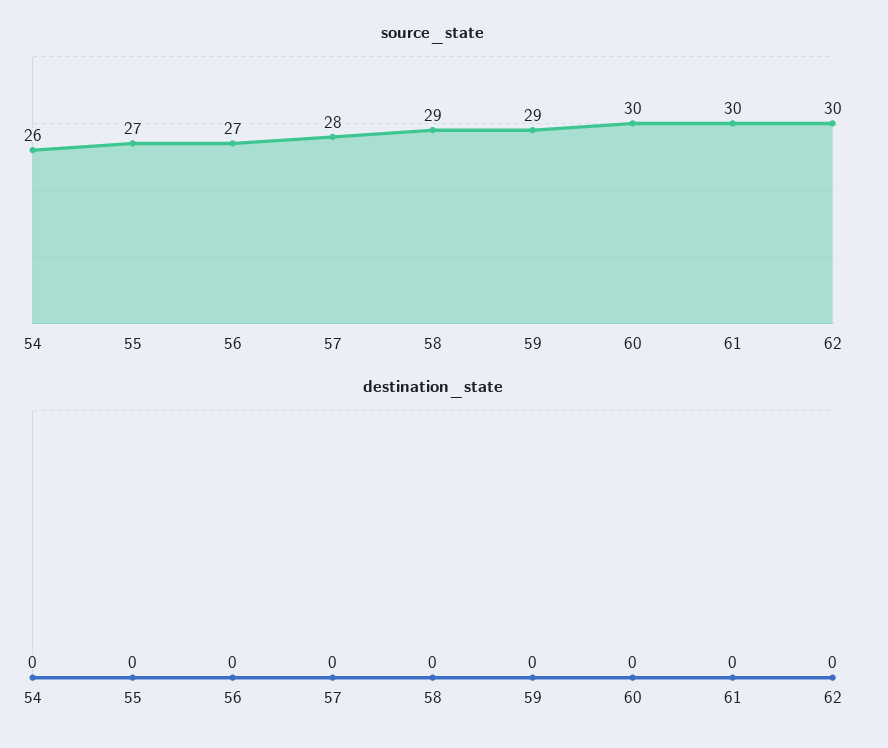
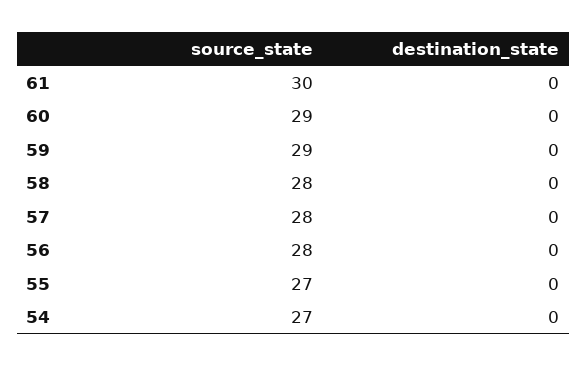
source_state, 54: 26 -> 27
source_state, 56: 27 -> 28
source_state, 58: 29 -> 28
source_state, 60: 30 -> 29
source_state, 62: 30 -> none
destination_state, 62: 0 -> none

